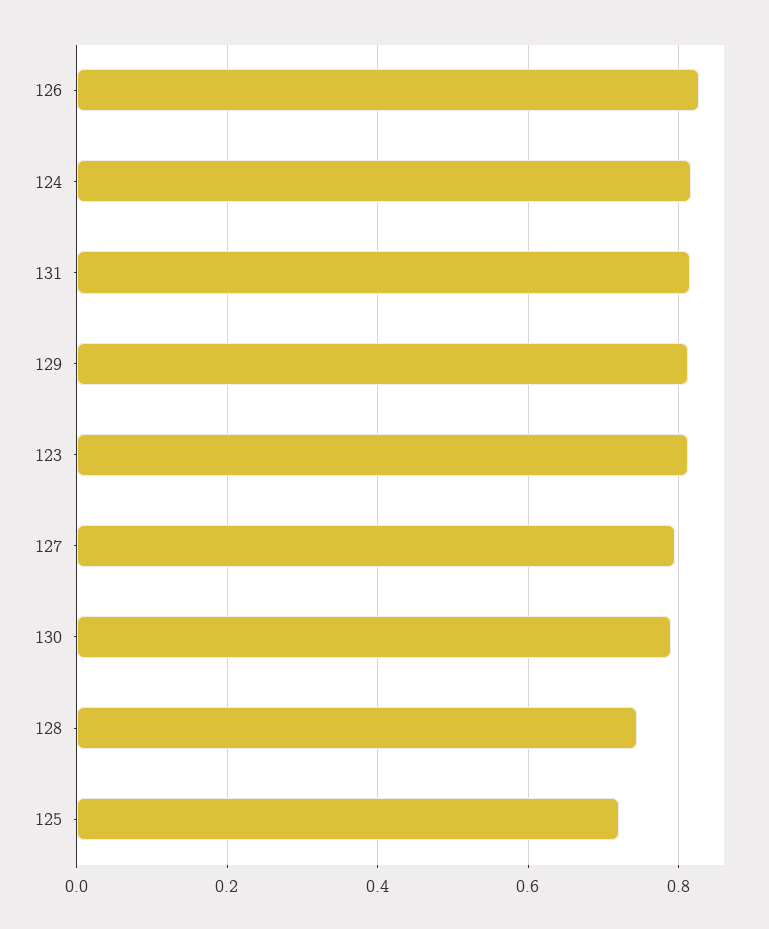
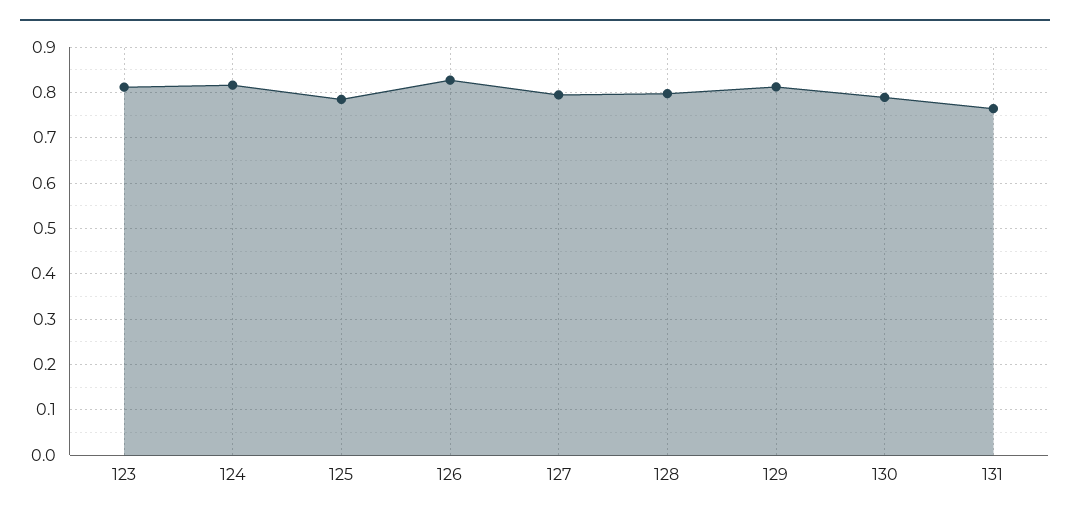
131: 0.82 -> 0.76
128: 0.74 -> 0.8
125: 0.72 -> 0.78

